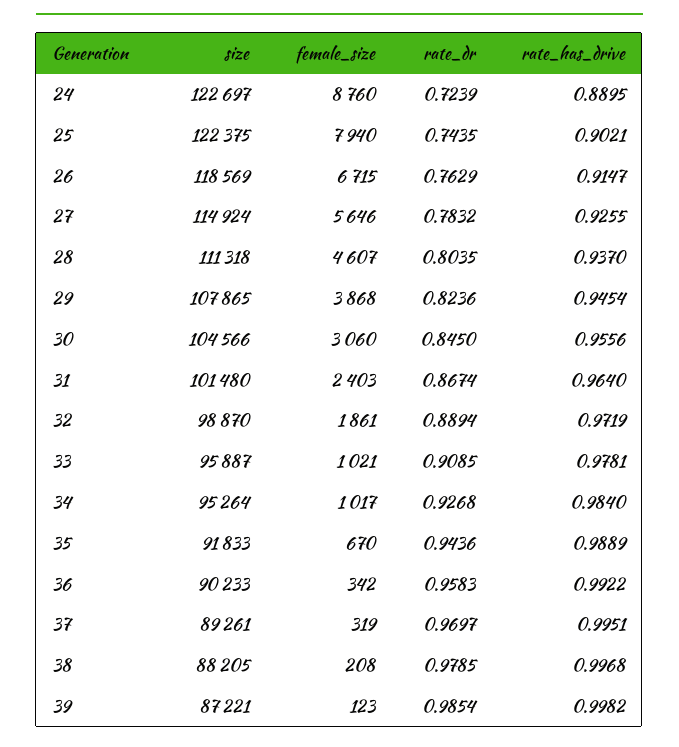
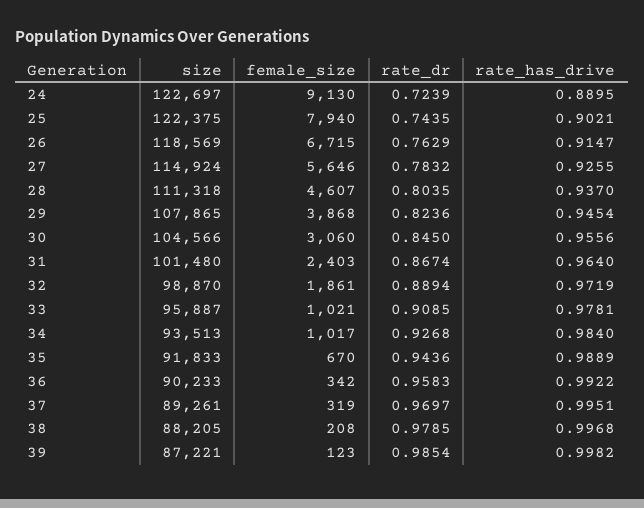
female_size, 24: 8760 -> 9130
size, 34: 95264 -> 93513

